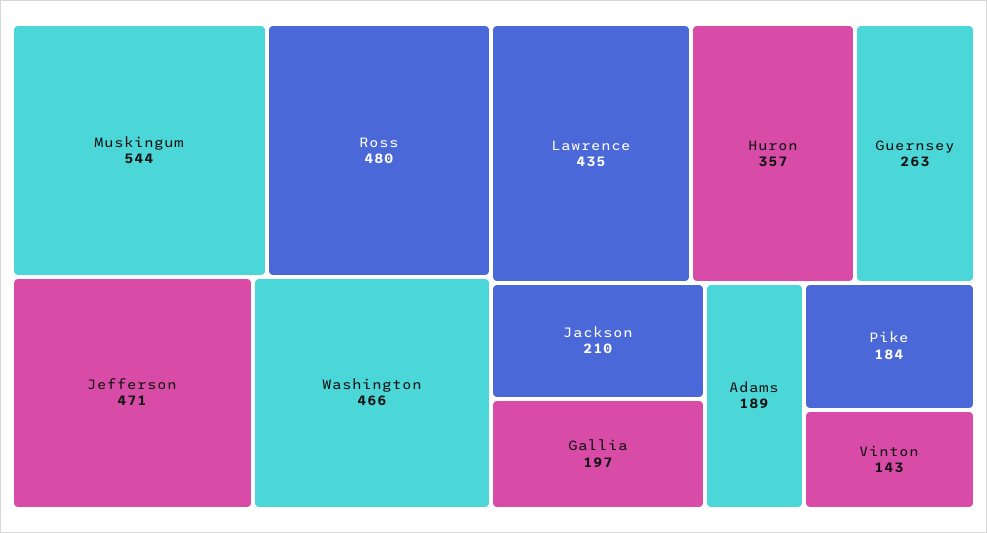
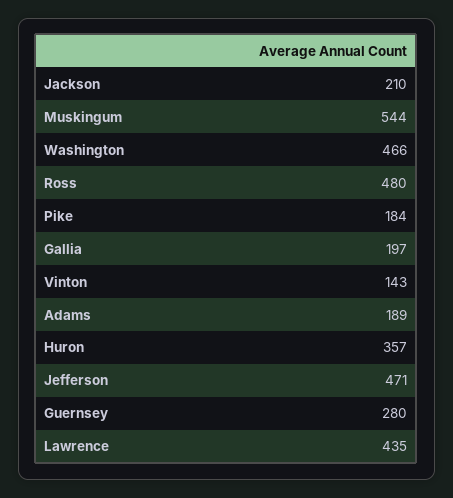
Guernsey: 263 -> 280

